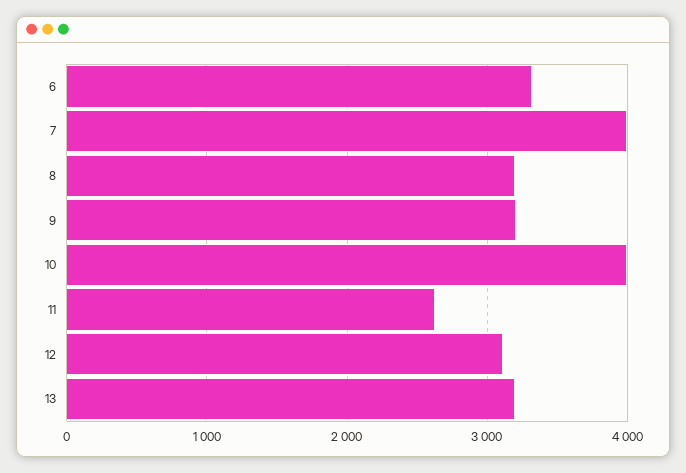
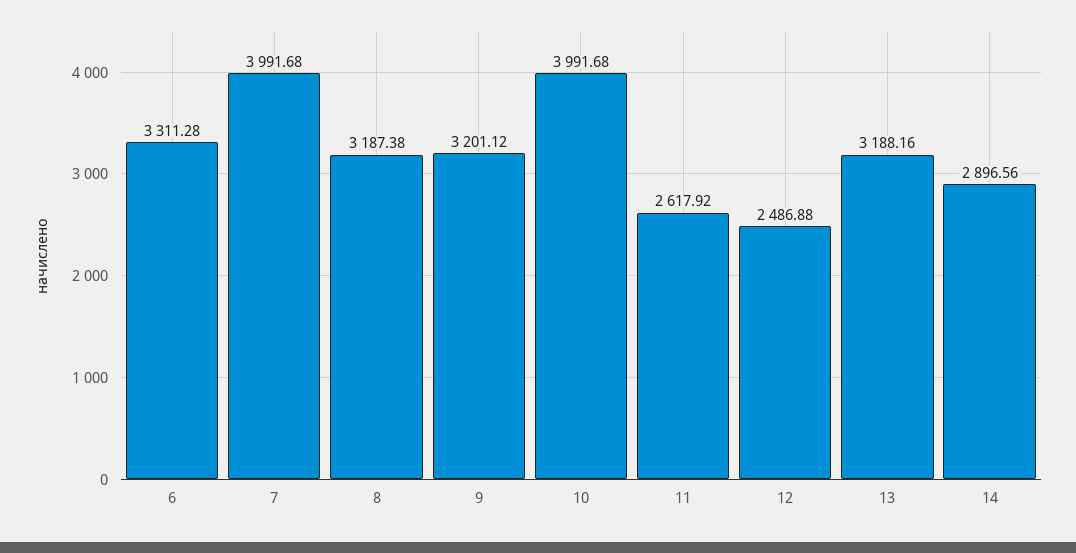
12: 3100 -> 2486.88
14: none -> 2896.56

